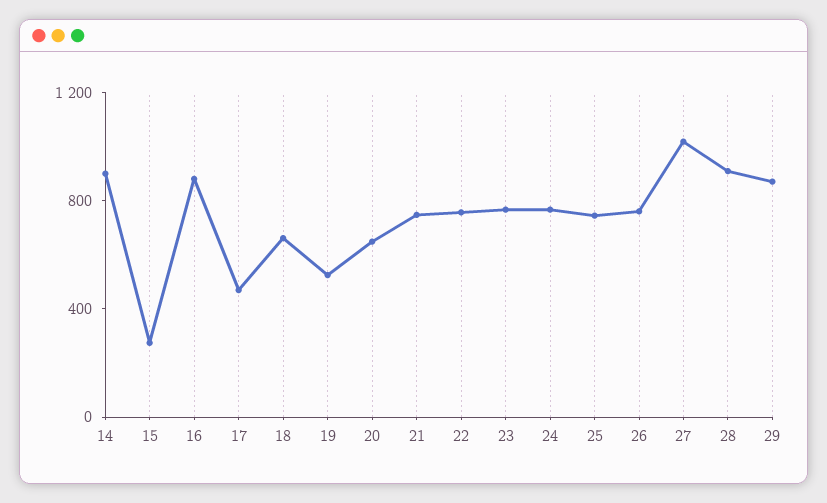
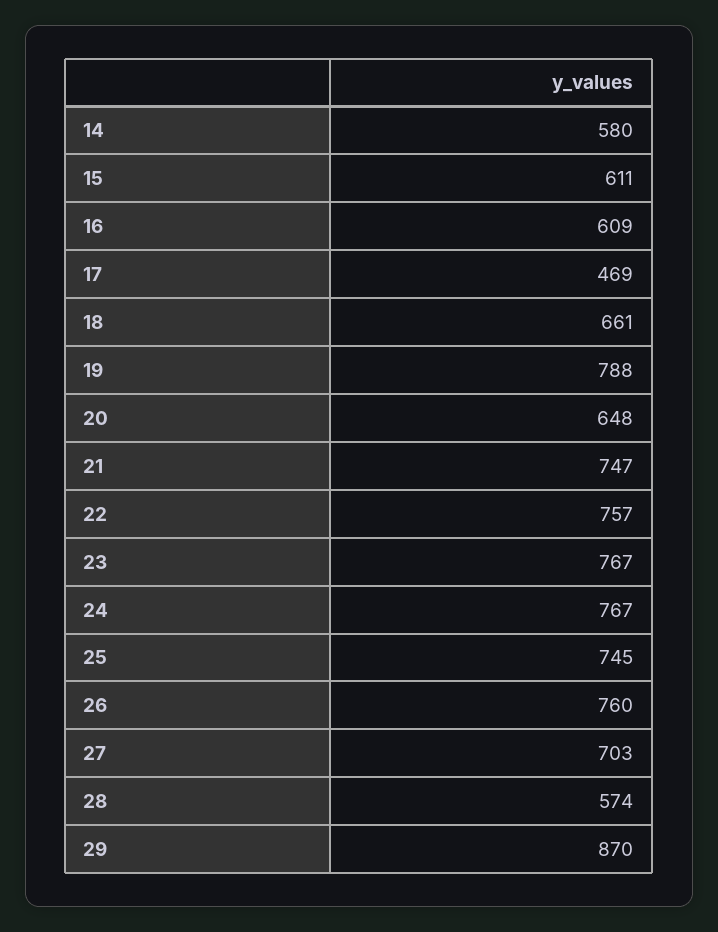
14: 900 -> 580
15: 300 -> 611
16: 900 -> 609
19: 500 -> 788
27: 1000 -> 703
28: 900 -> 574

